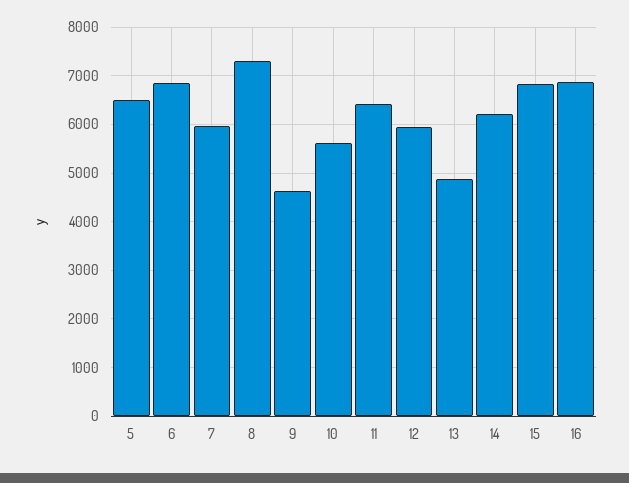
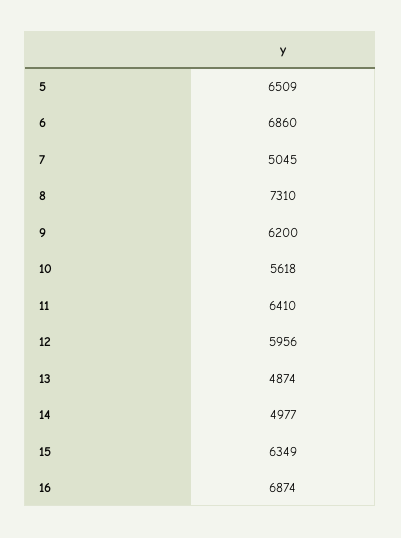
7: 6000 -> 5045
9: 4600 -> 6200
14: 6200 -> 4977
15: 6800 -> 6349

